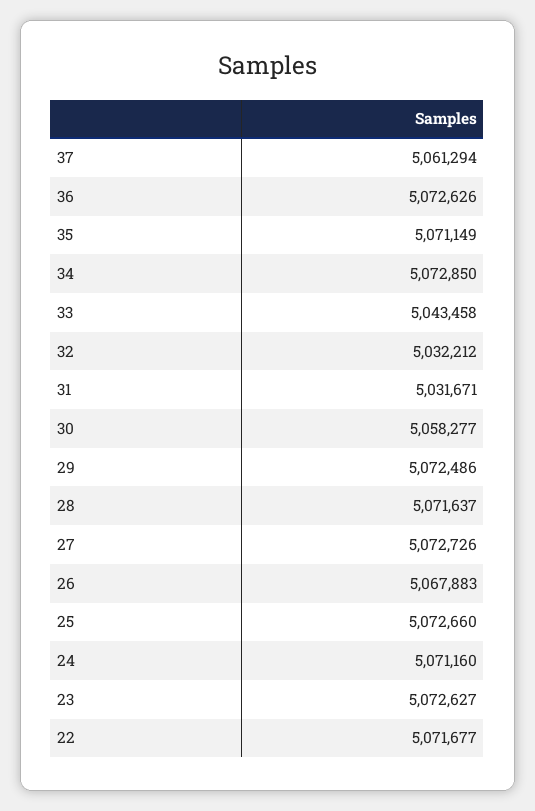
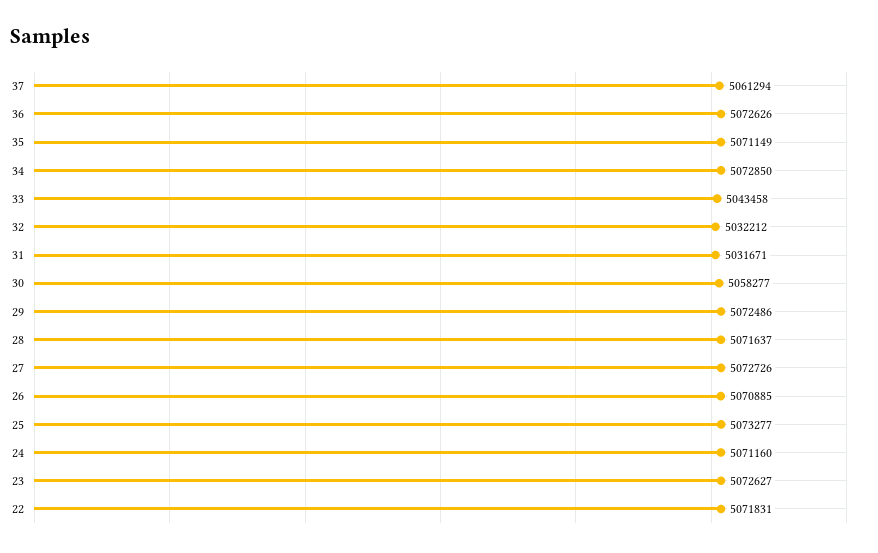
26: 5067883 -> 5070885
25: 5072660 -> 5073277
22: 5071677 -> 5071831

